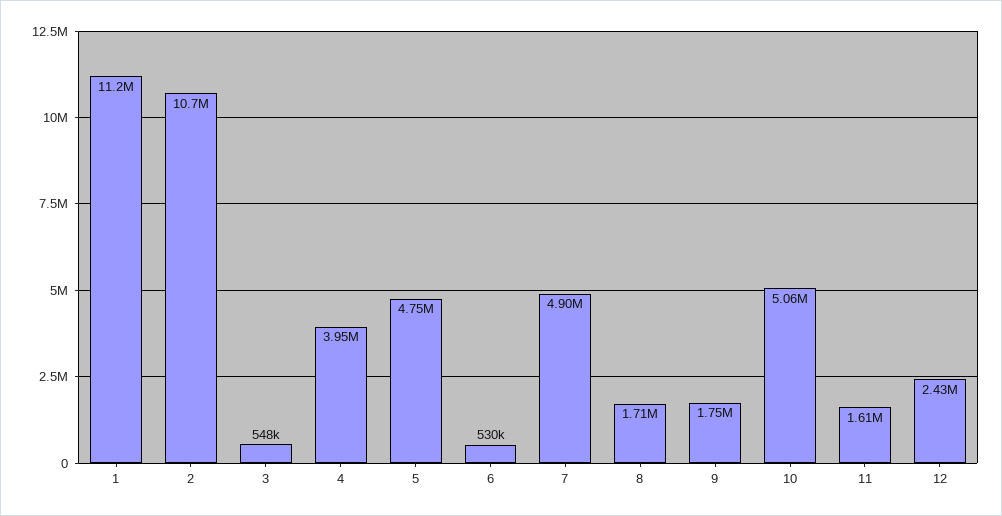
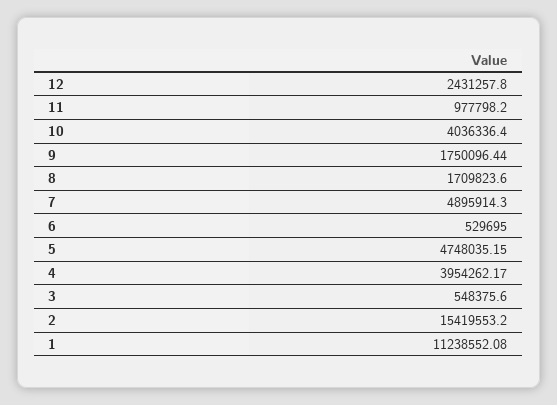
2: 10700000 -> 15419553.2
10: 5060000 -> 4036336.4
11: 1610000 -> 977798.2

